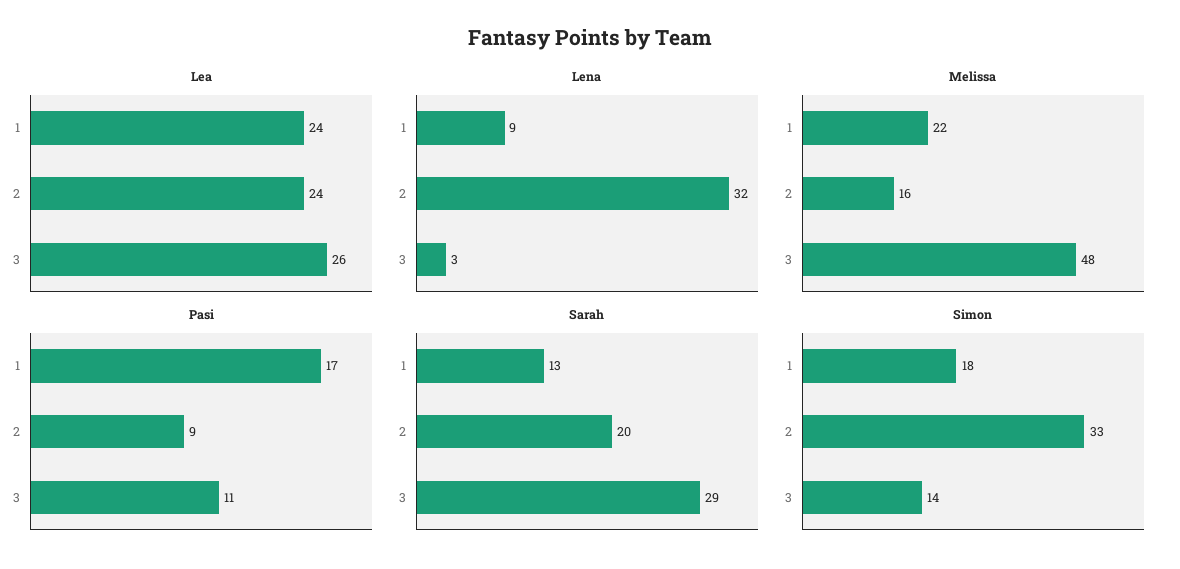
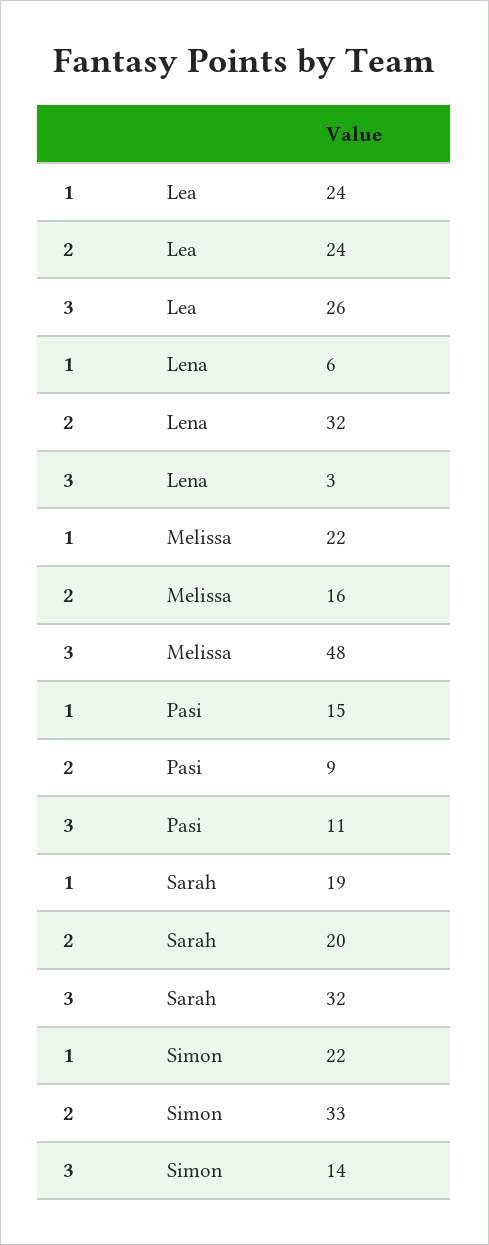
Lena, 1: 9 -> 6
Pasi, 1: 17 -> 15
Sarah, 1: 13 -> 19
Sarah, 3: 29 -> 32
Simon, 1: 18 -> 22

